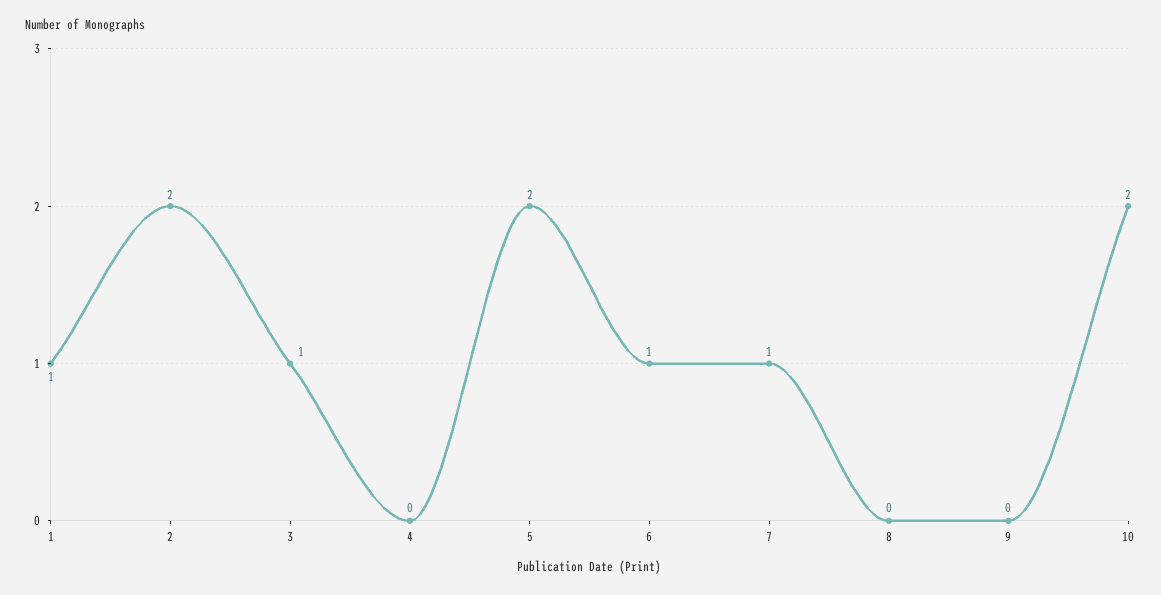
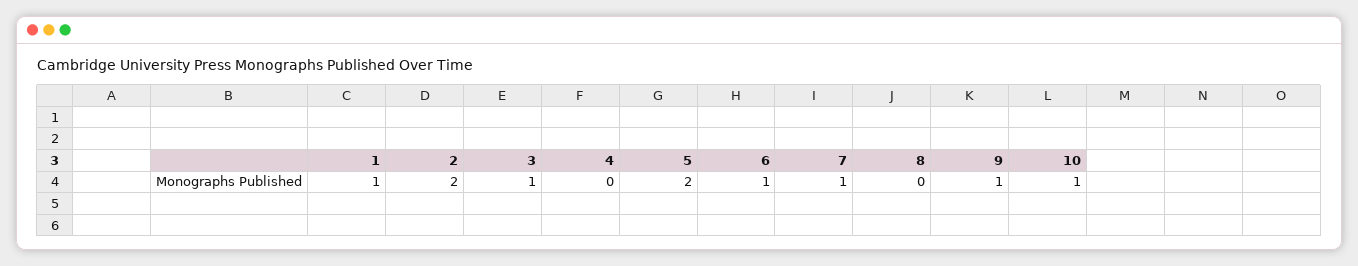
9: 0 -> 1
10: 2 -> 1

